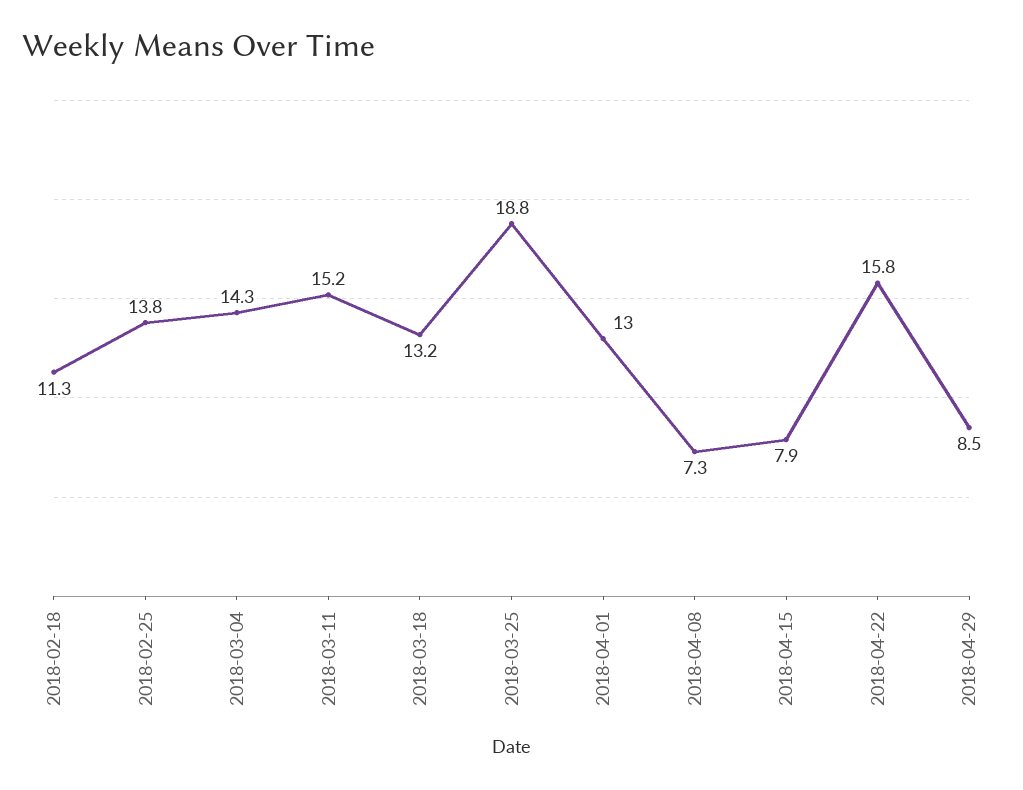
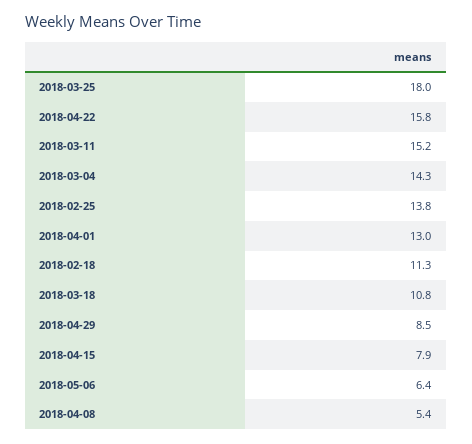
2018-03-18: 13.2 -> 10.8
2018-03-25: 18.8 -> 18
2018-04-08: 7.3 -> 5.4
2018-05-06: none -> 6.4

